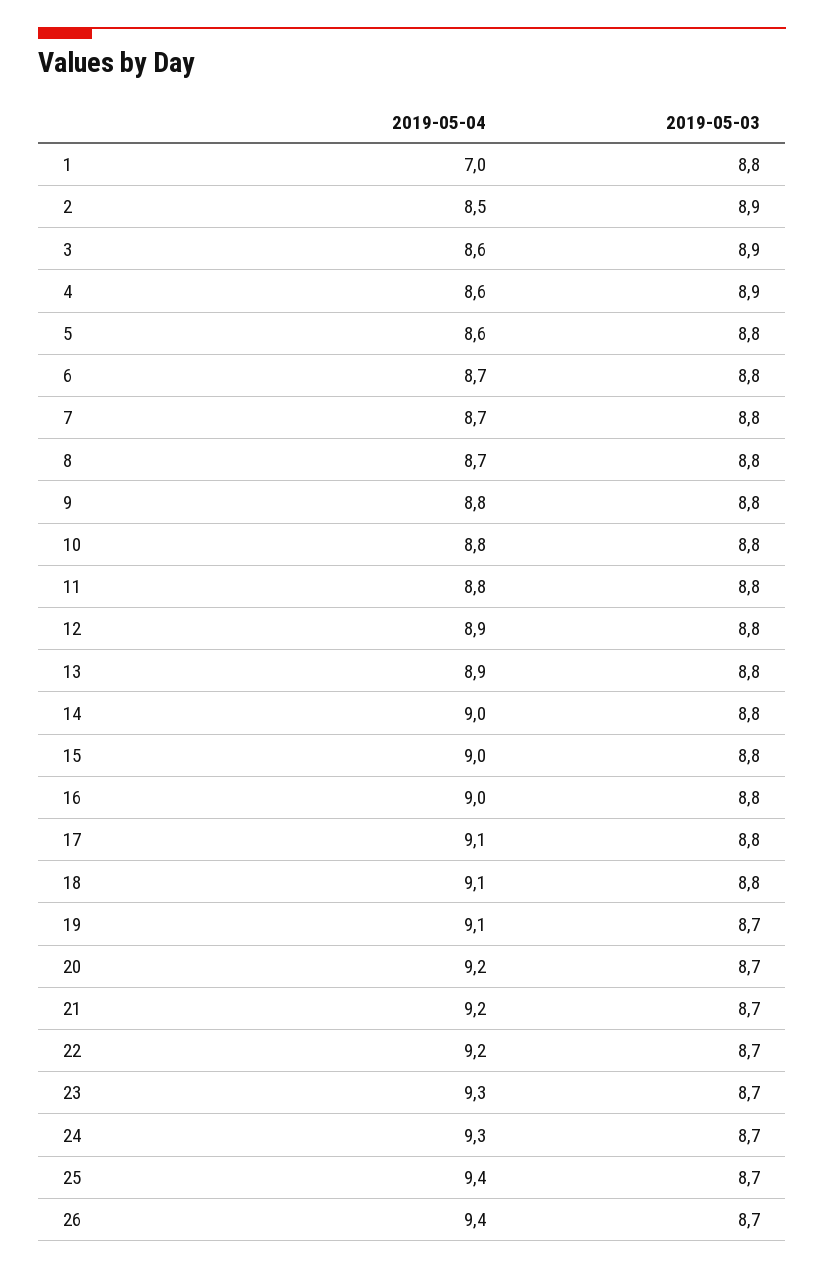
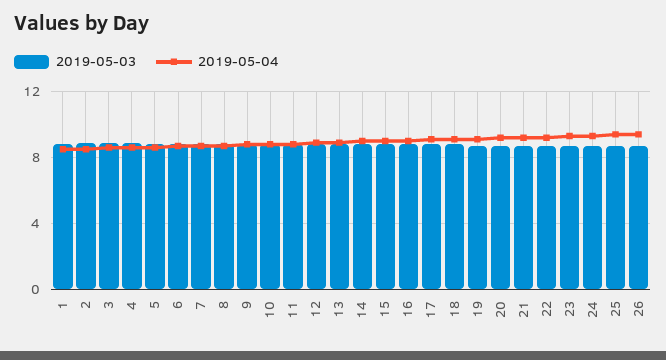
2019-05-04, 1: 7 -> 8.5

